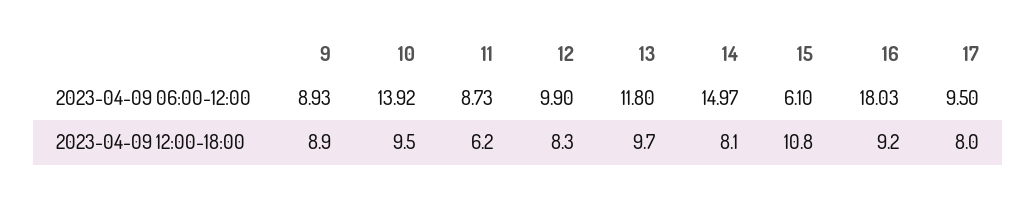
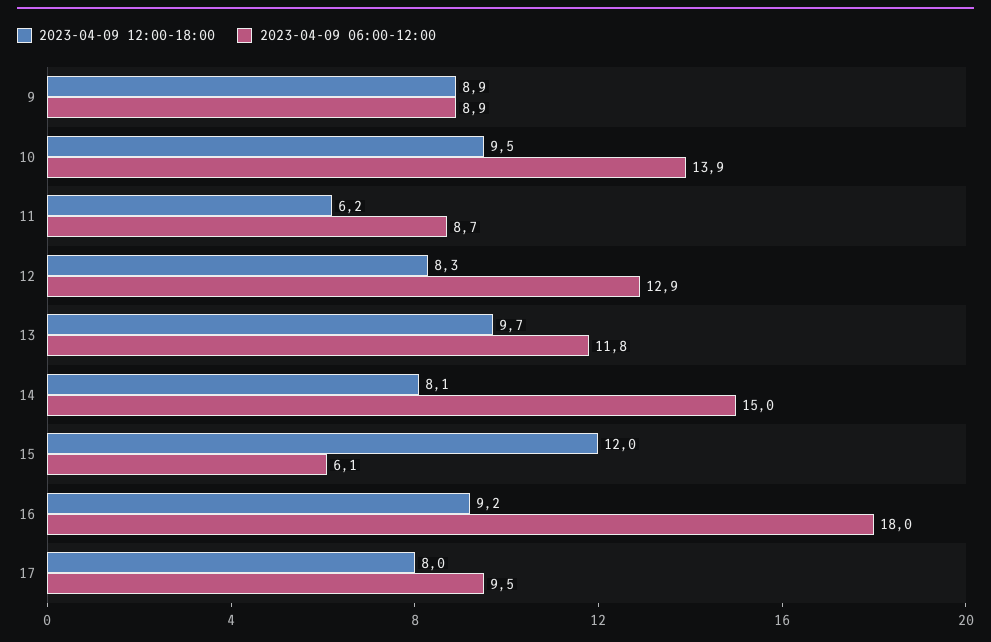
2023-04-09 06:00-12:00, 12: 9.9 -> 12.9
2023-04-09 12:00-18:00, 15: 10.8 -> 12

